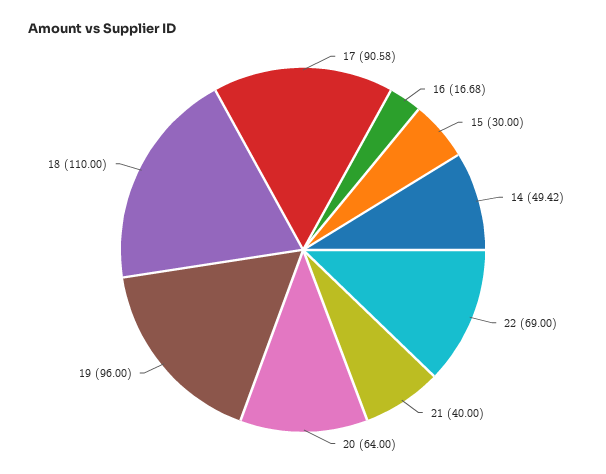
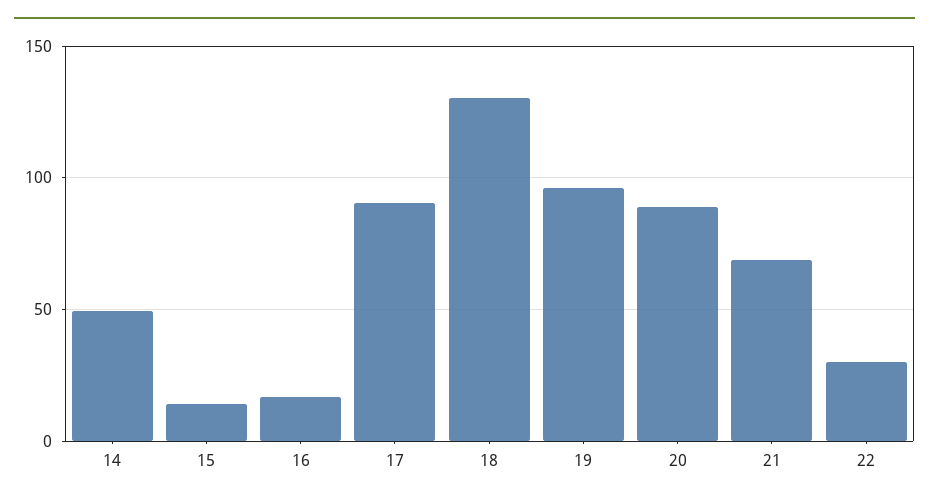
15: 30 -> 15
22: 69 -> 30
21: 40 -> 70
20: 64 -> 90
18: 110 -> 130

